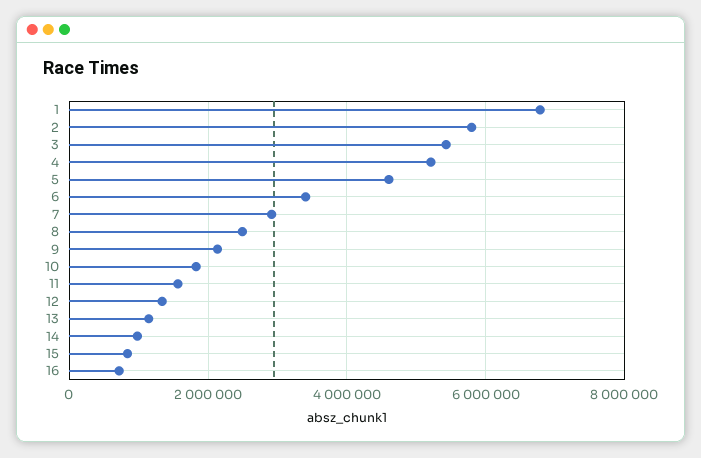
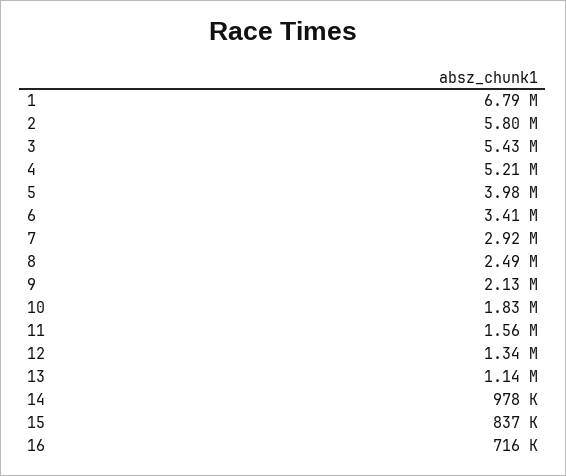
5: 4600000 -> 3980000

